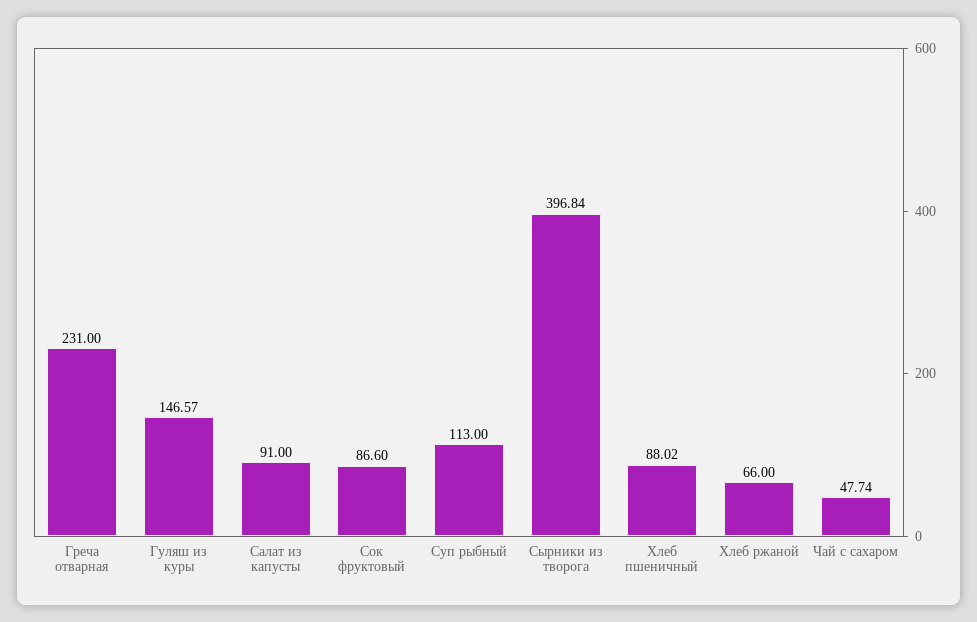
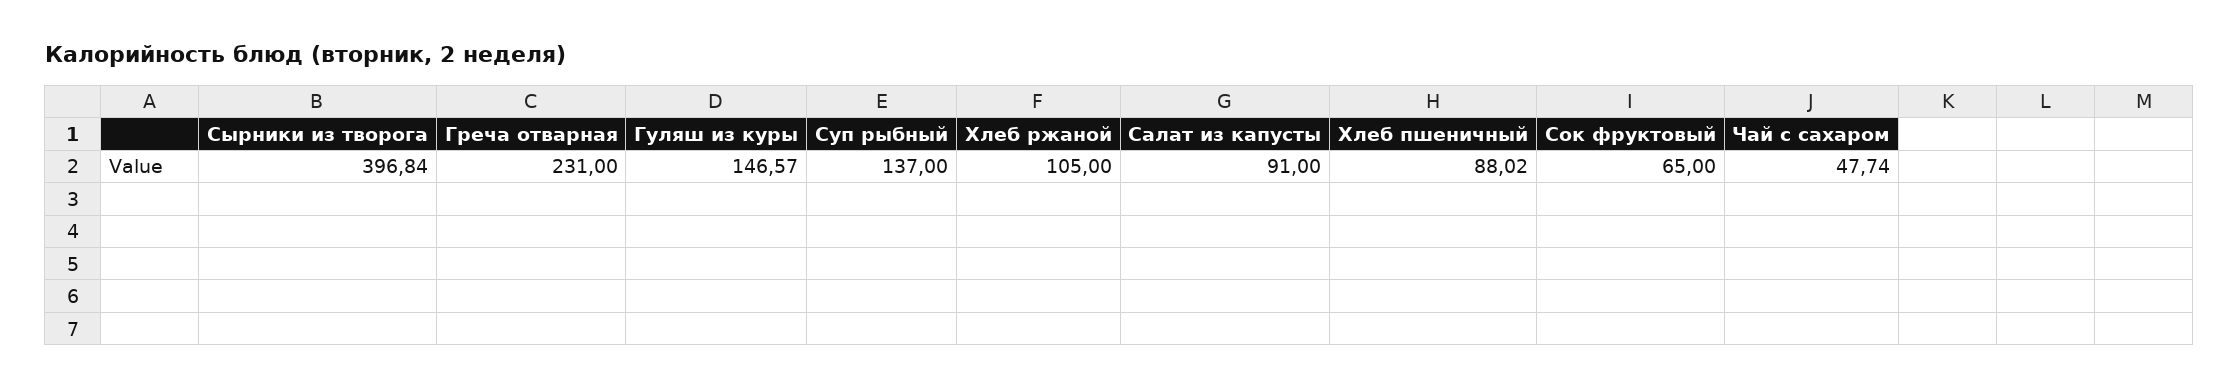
Сок фруктовый: 86.6 -> 65
Суп рыбный: 113 -> 137
Хлеб ржаной: 66 -> 105

